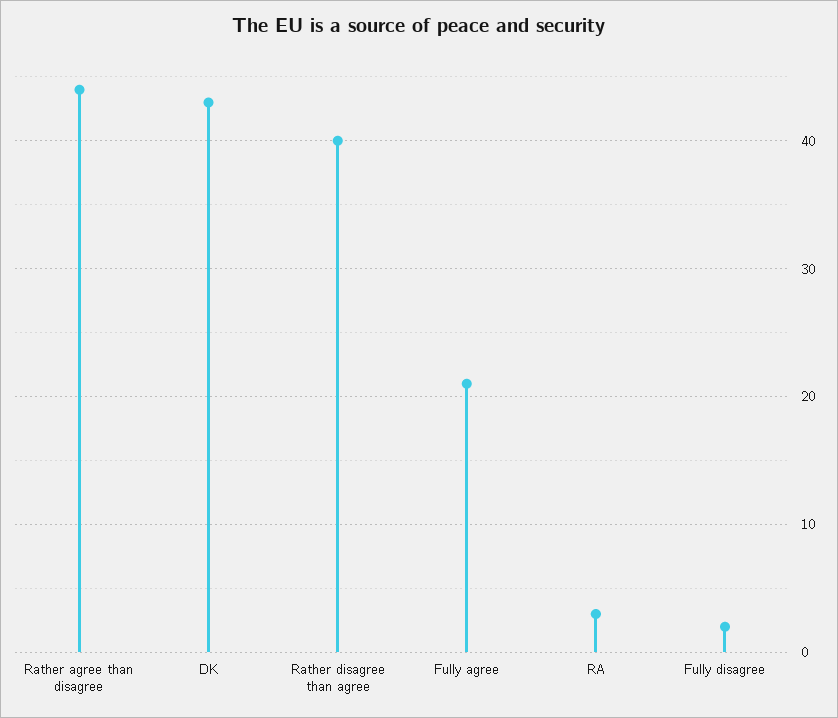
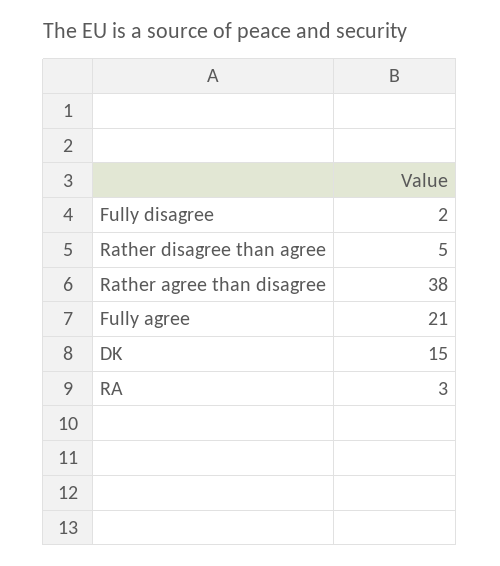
Rather agree than disagree: 44 -> 38
DK: 43 -> 15
Rather disagree than agree: 40 -> 5

